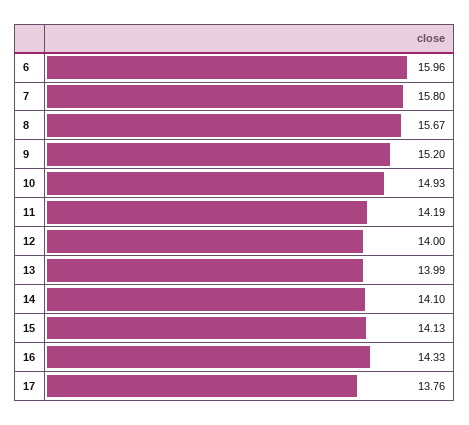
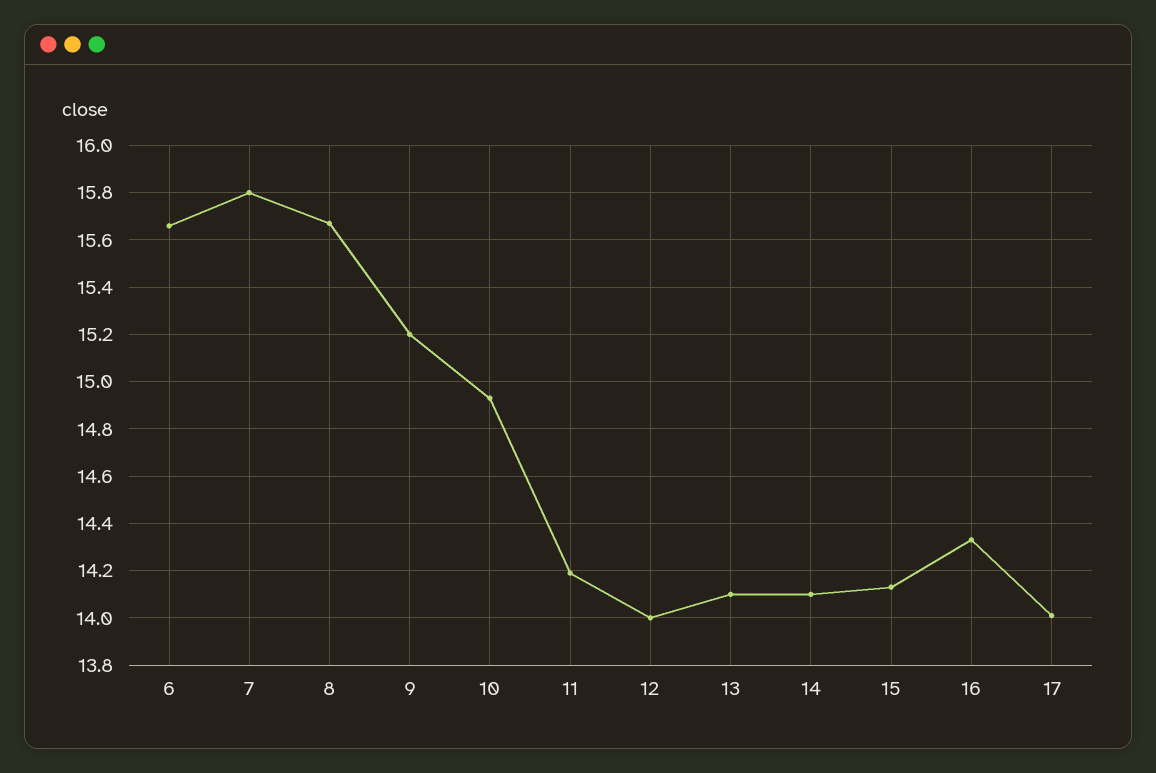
6: 15.96 -> 15.65
13: 13.99 -> 14.1
17: 13.76 -> 14

